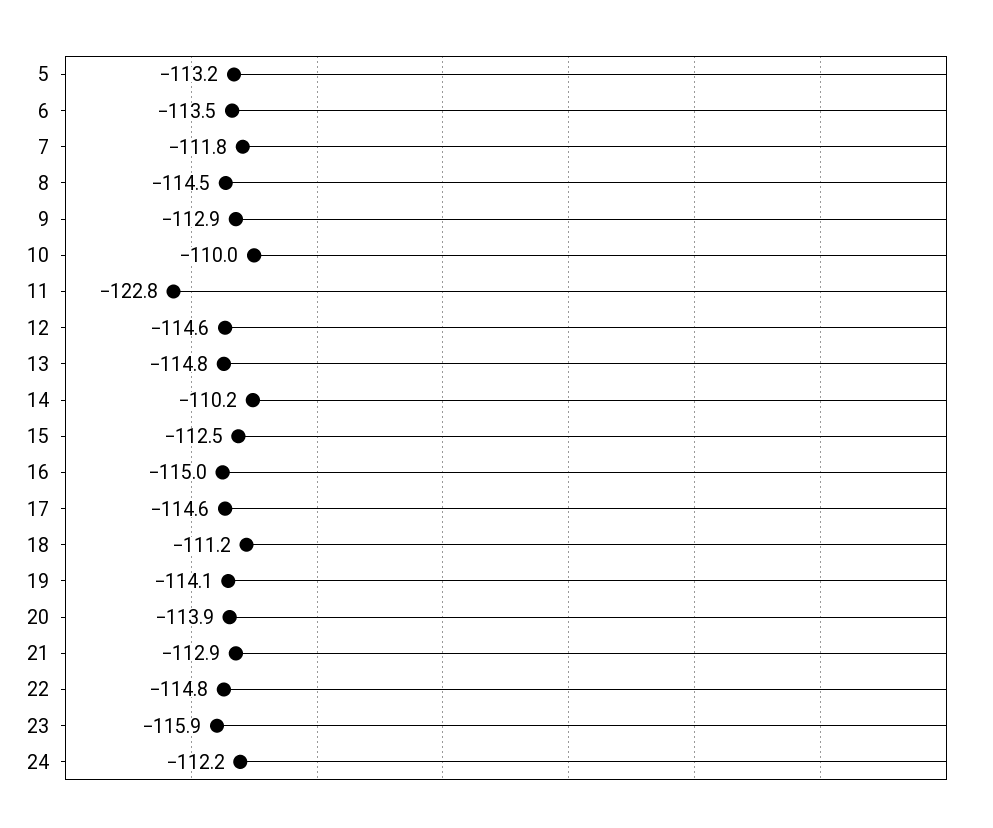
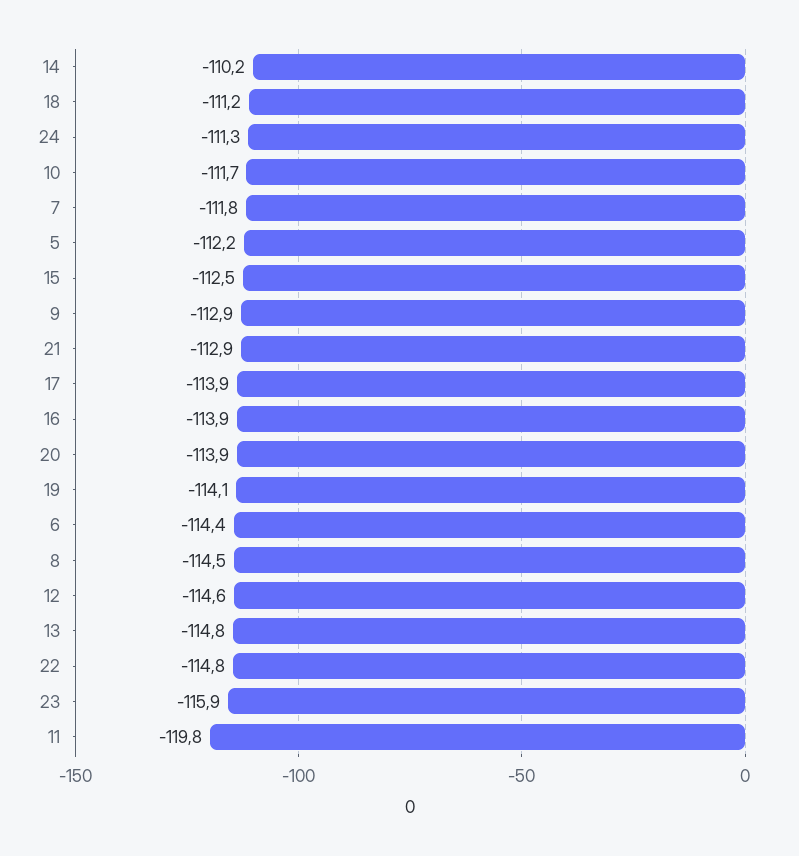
5: -113.2 -> -112.2
6: -113.5 -> -114.4
10: -110 -> -111.7
11: -122.8 -> -119.8
16: -115 -> -113.9
17: -114.6 -> -113.9
24: -112.2 -> -111.3

